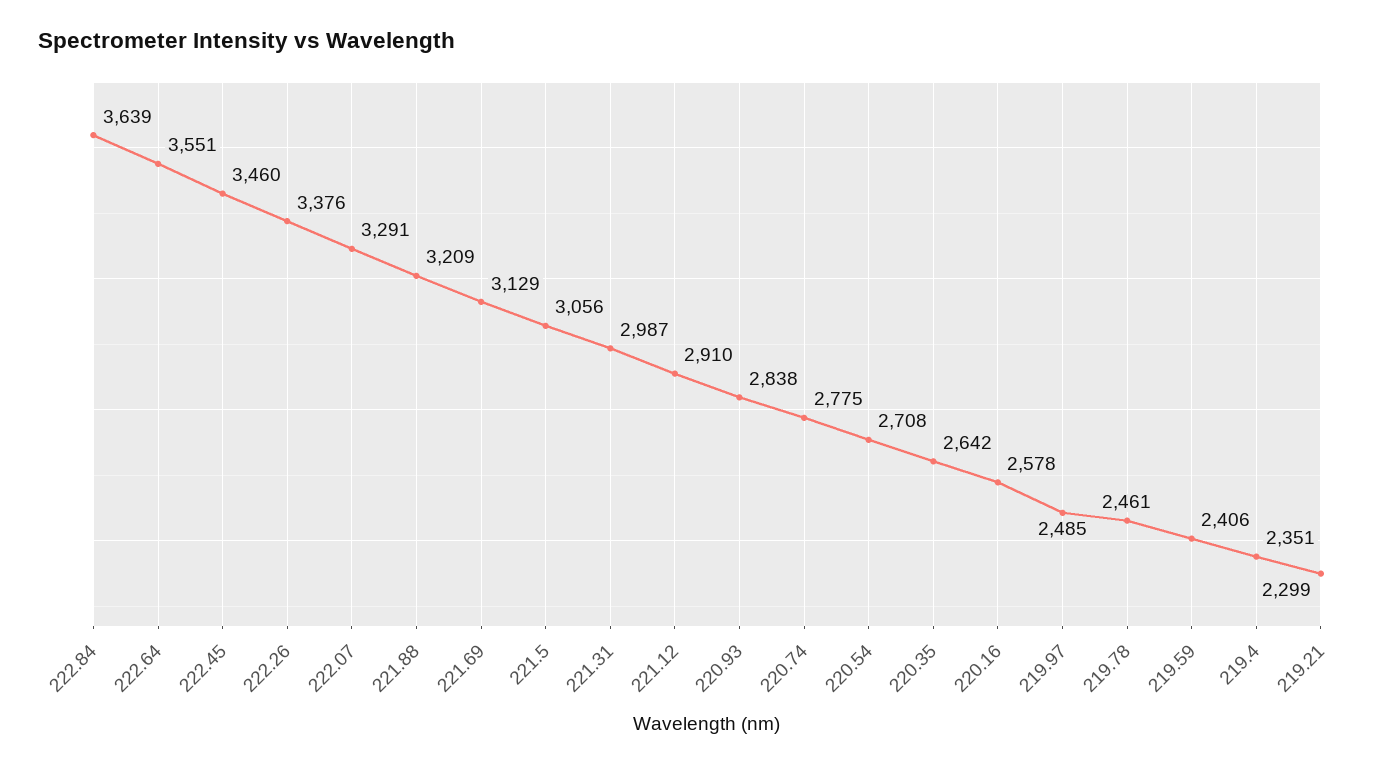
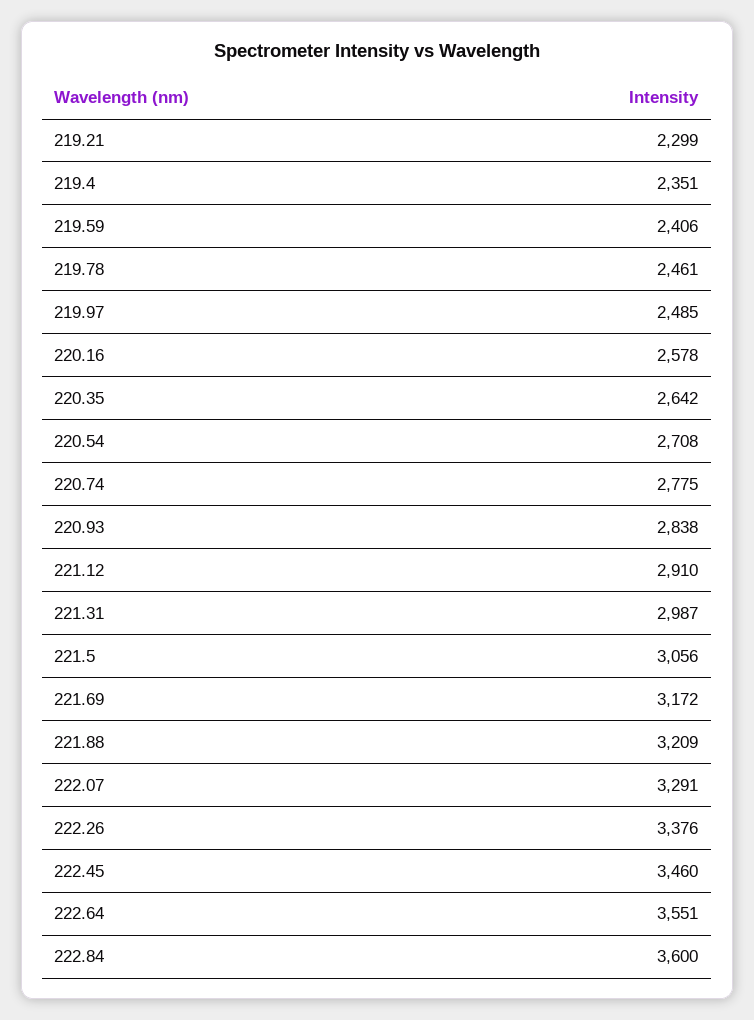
222.84: 3639 -> 3600
221.69: 3129 -> 3172

